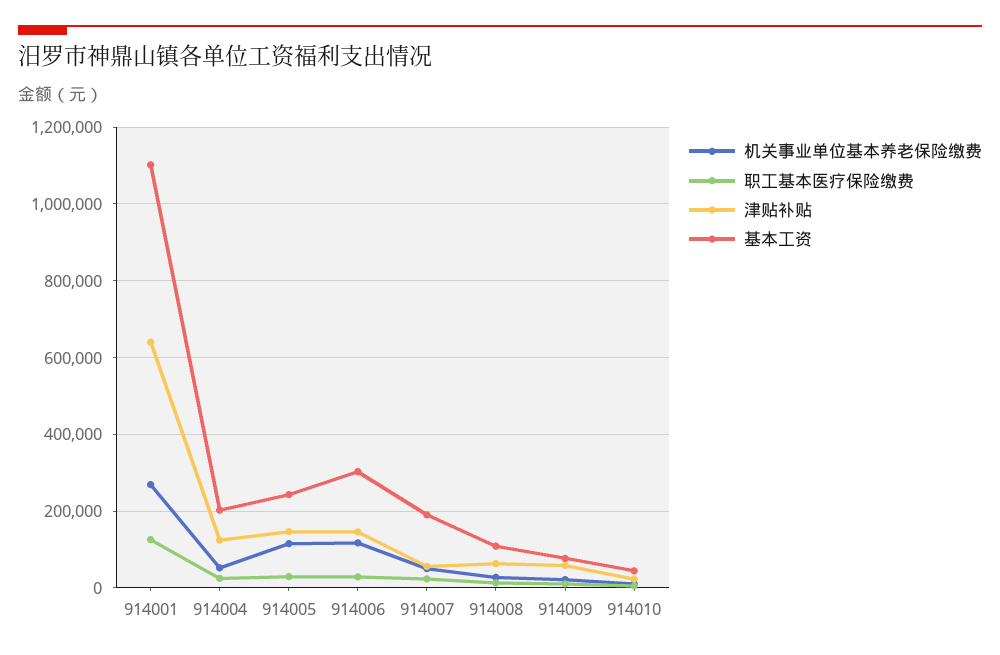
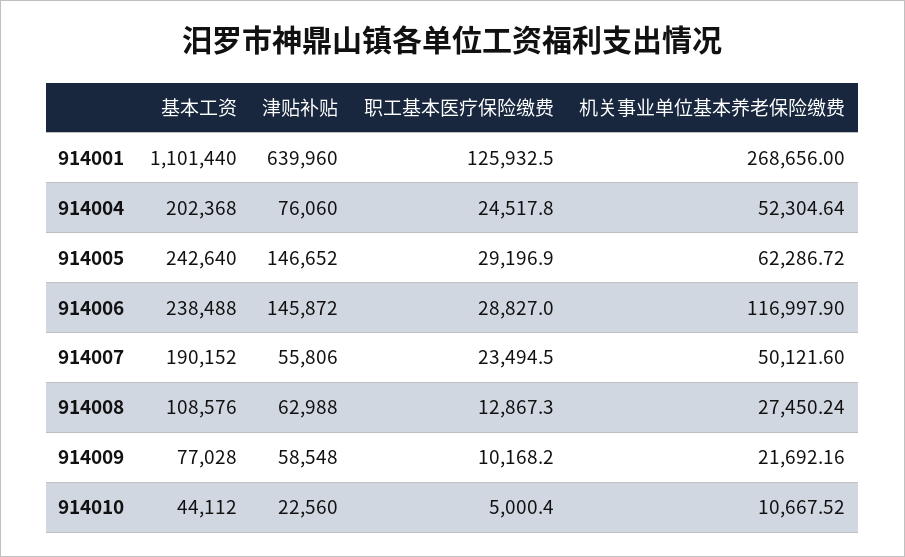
津贴补贴, 914004: 120000 -> 76060
机关事业单位基本养老保险缴费, 914005: 120000 -> 62286.72
基本工资, 914006: 300000 -> 238488

